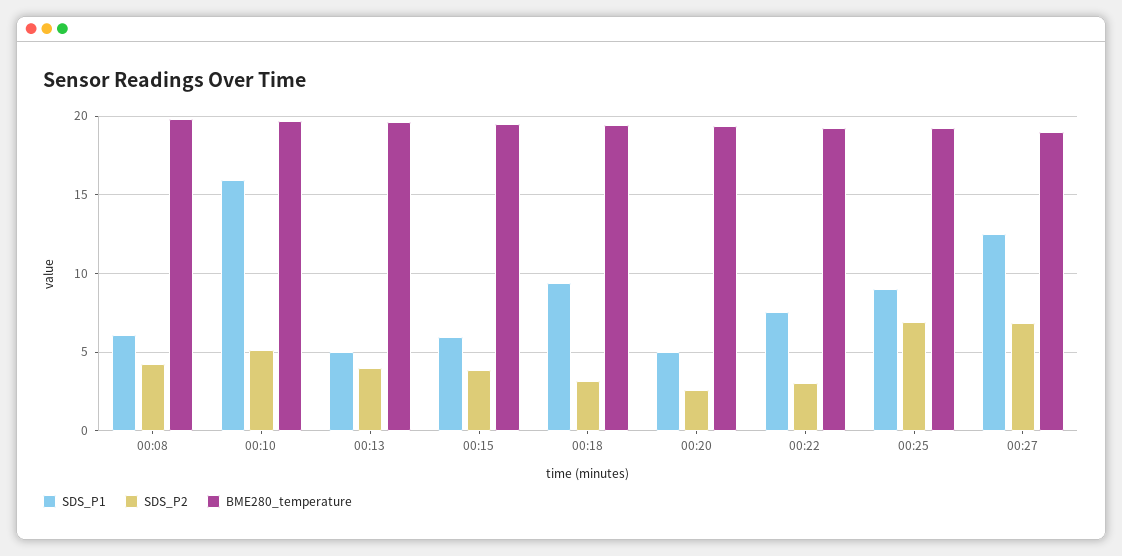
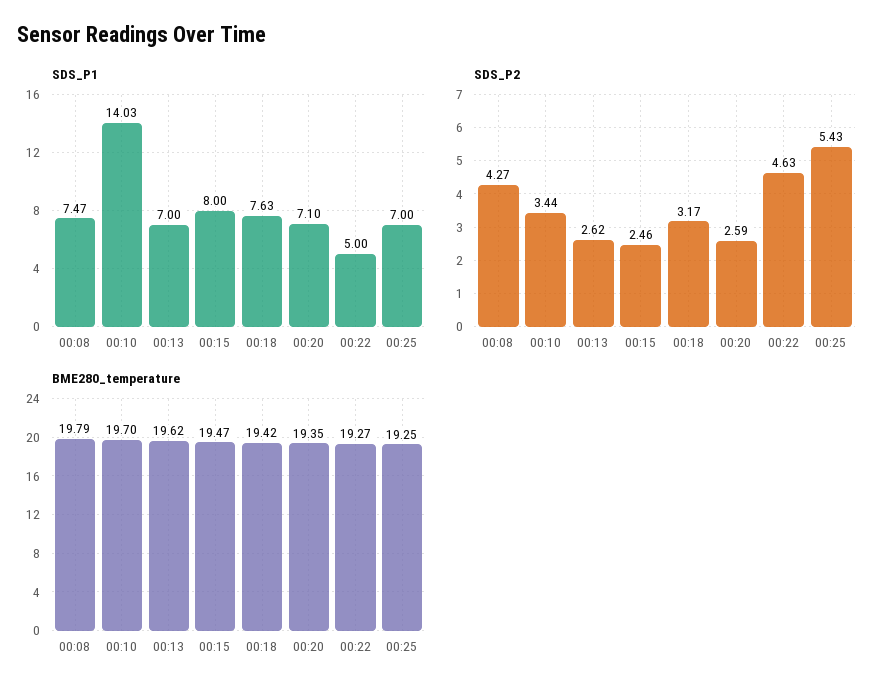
SDS_P1, 00:08: 6 -> 7.47
SDS_P1, 00:10: 16 -> 14.03
SDS_P2, 00:10: 5 -> 3.44
SDS_P1, 00:13: 5 -> 7
SDS_P2, 00:13: 4 -> 2.62
SDS_P1, 00:15: 6 -> 8
SDS_P2, 00:15: 4 -> 2.46
SDS_P1, 00:18: 9.5 -> 7.63
SDS_P1, 00:20: 5 -> 7.1
SDS_P1, 00:22: 7.5 -> 5
SDS_P2, 00:22: 3 -> 4.63
SDS_P1, 00:25: 9 -> 7
SDS_P2, 00:25: 7 -> 5.43
SDS_P1, 00:27: 12.5 -> none
SDS_P2, 00:27: 7 -> none
BME280_temperature, 00:27: 19 -> none

